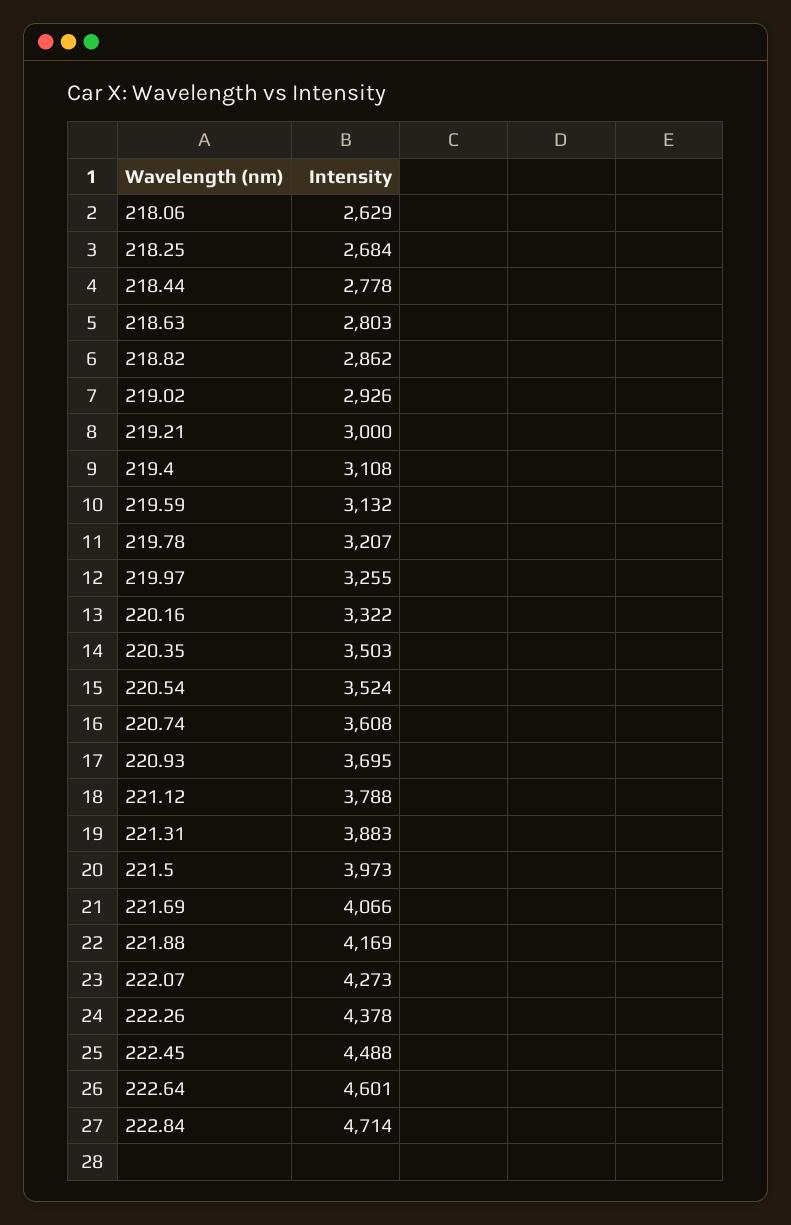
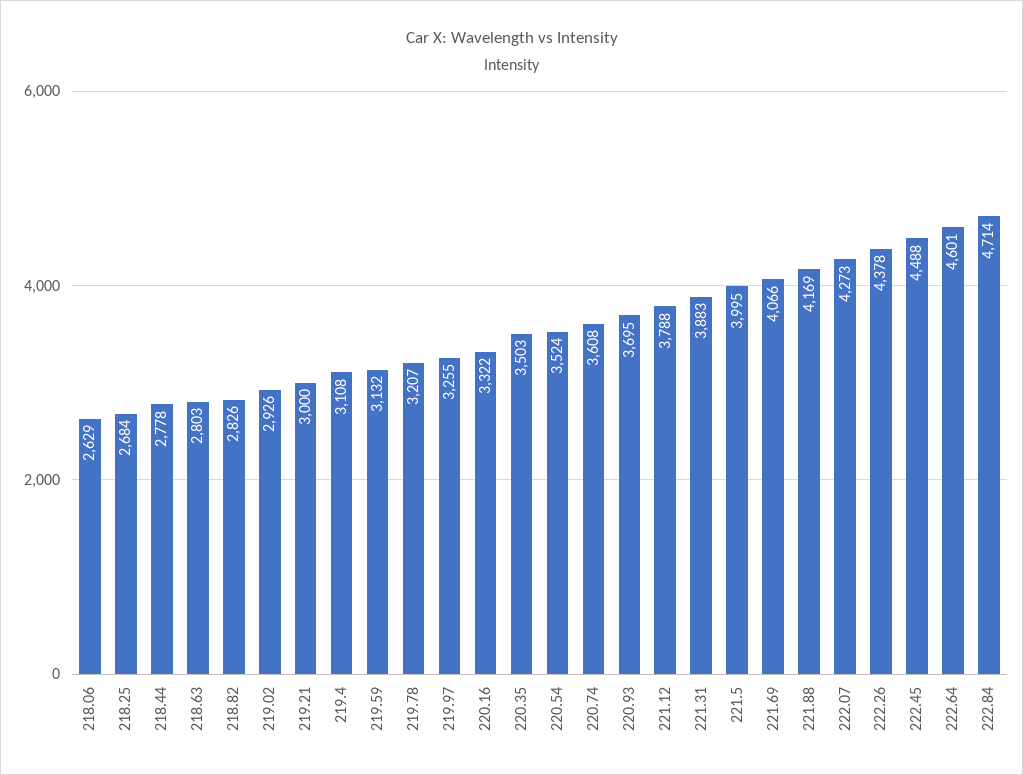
218.82: 2862 -> 2826
221.5: 3973 -> 3995

